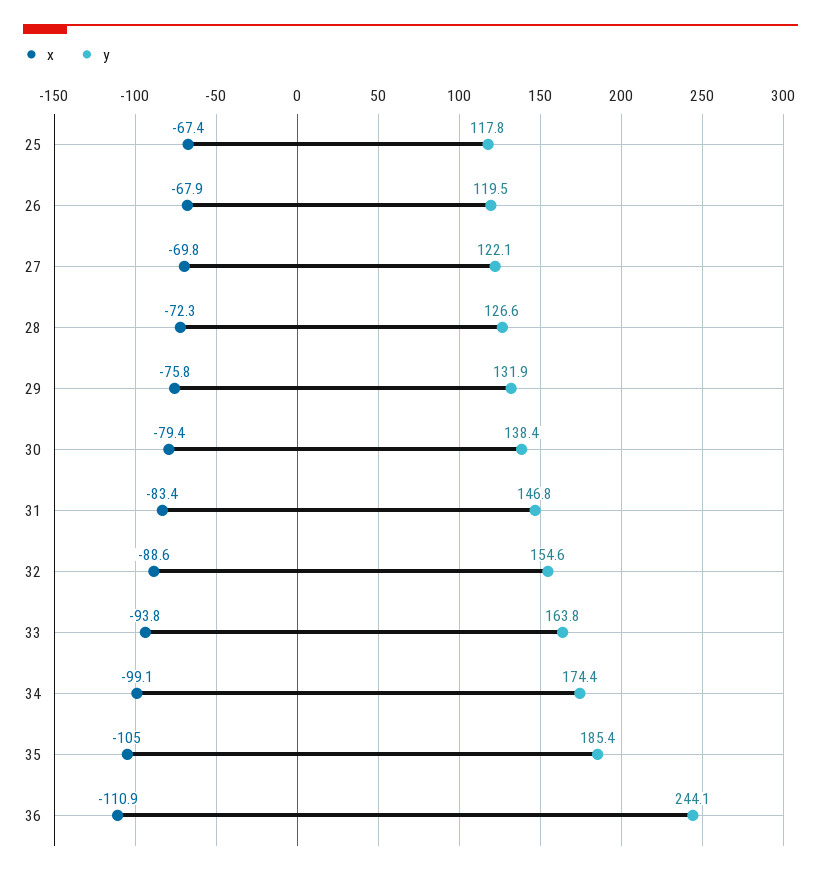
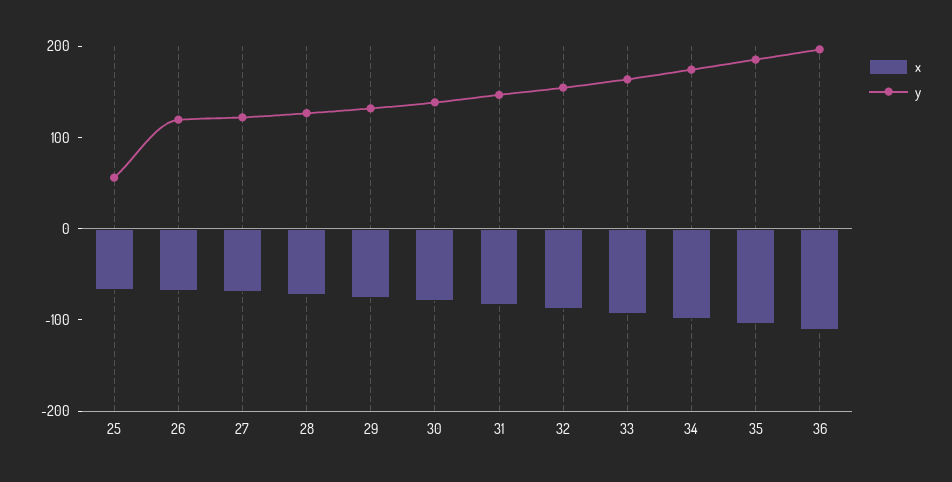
y, 25: 117.8 -> 60
y, 36: 244.1 -> 200

